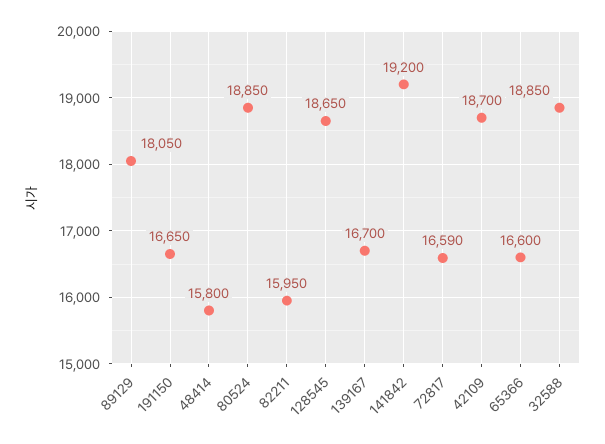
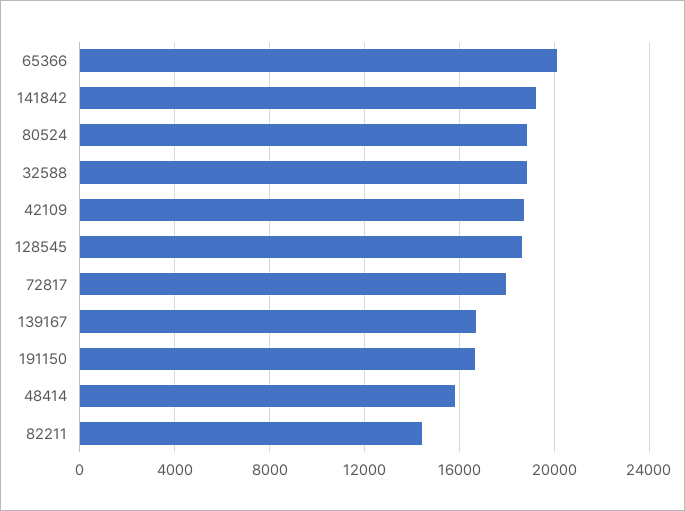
89129: 18050 -> none
82211: 15950 -> 14500
72817: 16590 -> 18000
65366: 16600 -> 20000

